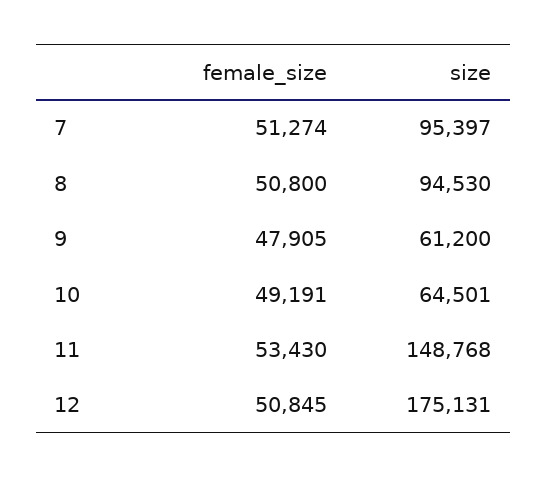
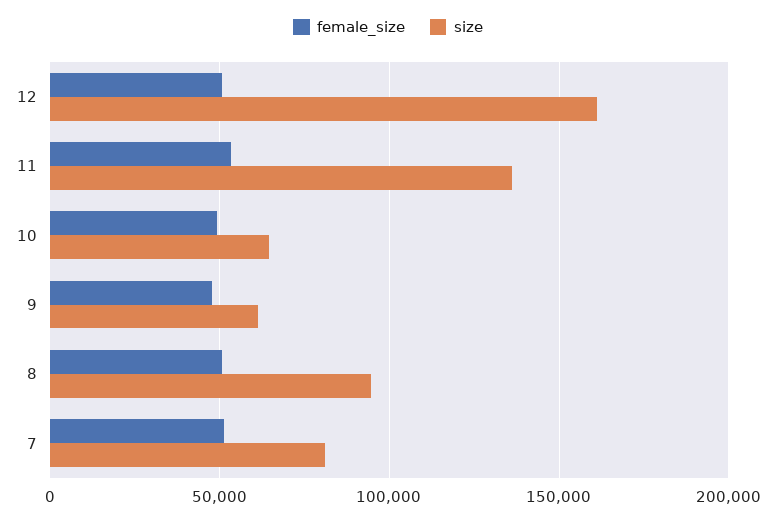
size, 7: 95397 -> 80000
size, 11: 148768 -> 135000
size, 12: 175131 -> 160000

